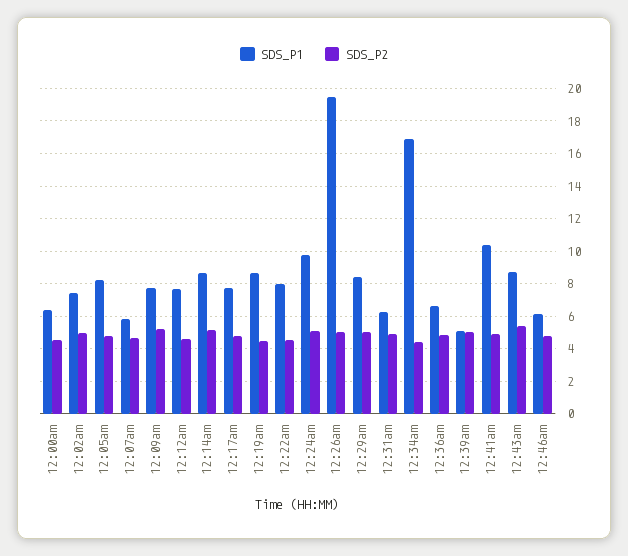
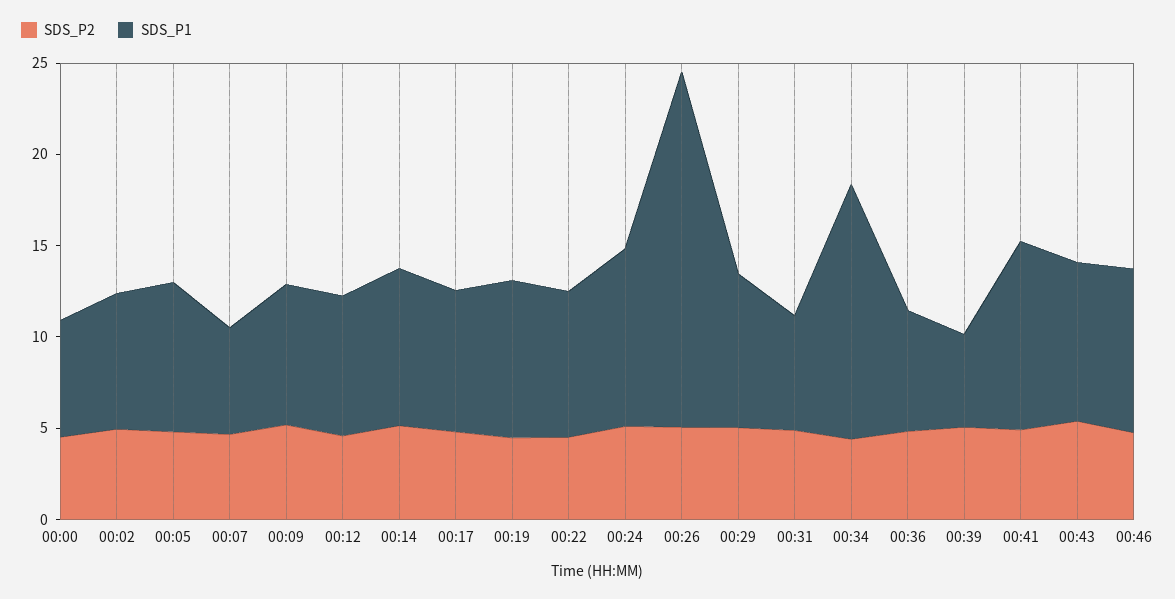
SDS_P1, 12:34am: 17 -> 14
SDS_P1, 12:46am: 6 -> 9

